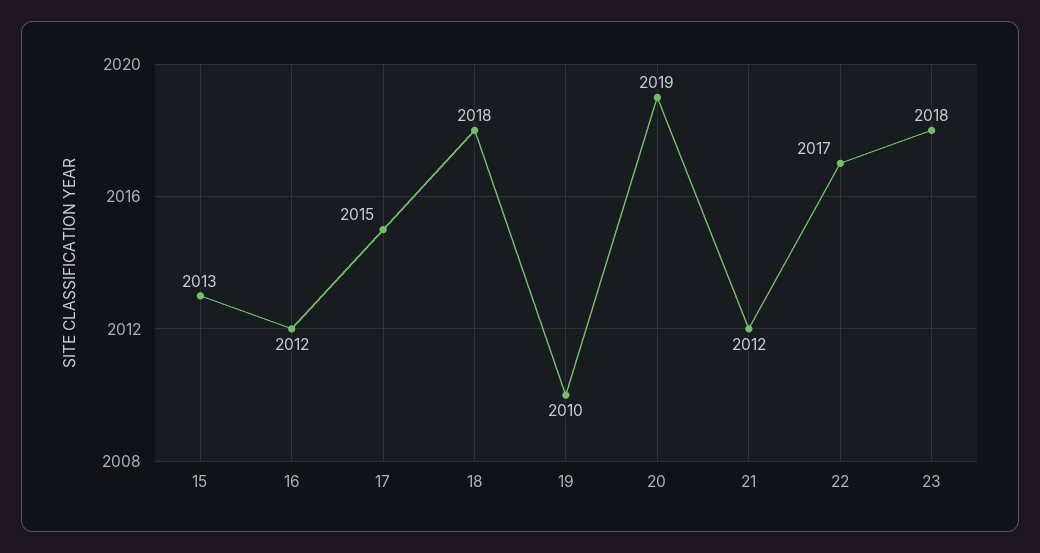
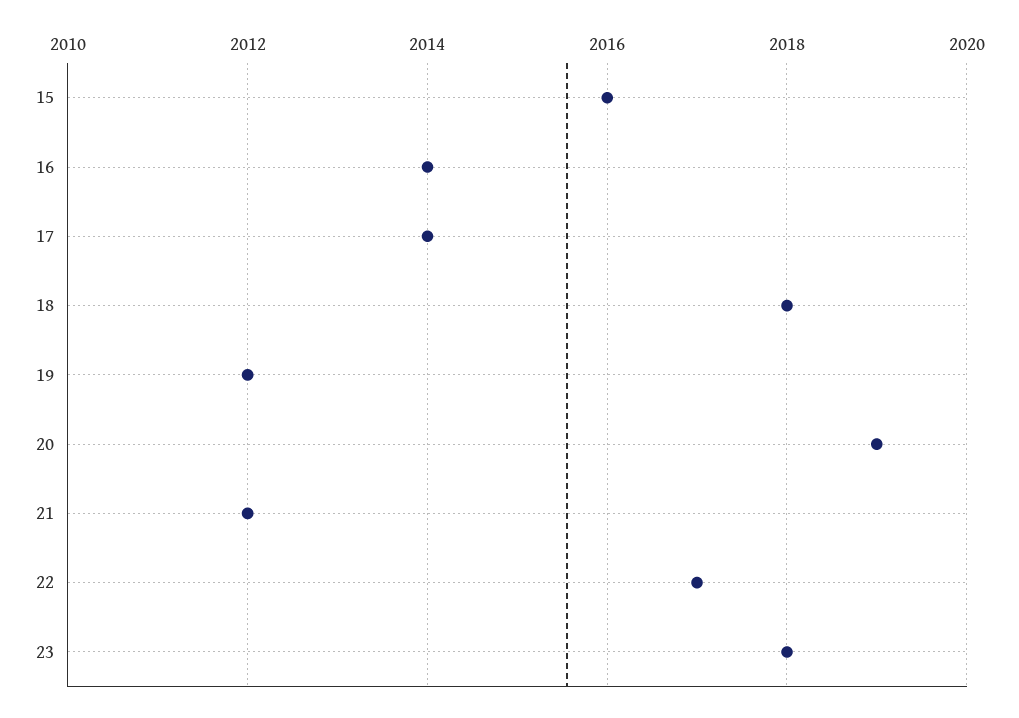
15: 2013 -> 2016
16: 2012 -> 2014
17: 2015 -> 2014
19: 2010 -> 2012

